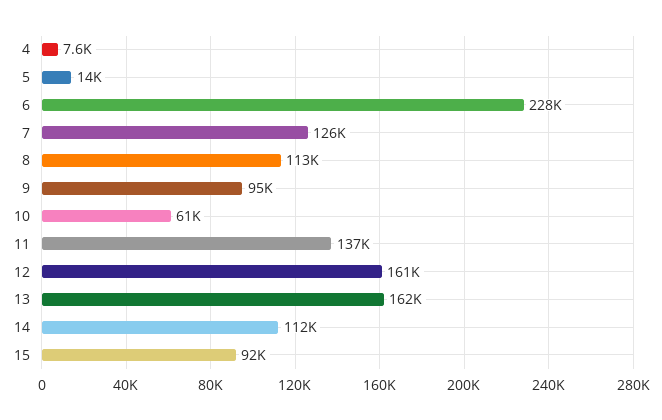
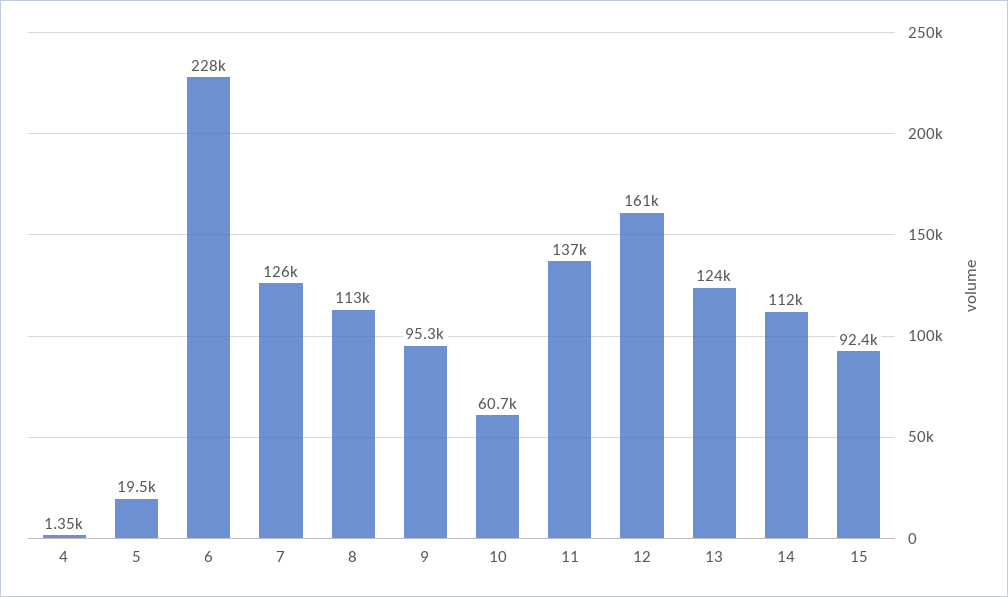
4: 7600 -> 1350
5: 14000 -> 19500
13: 162000 -> 124000

